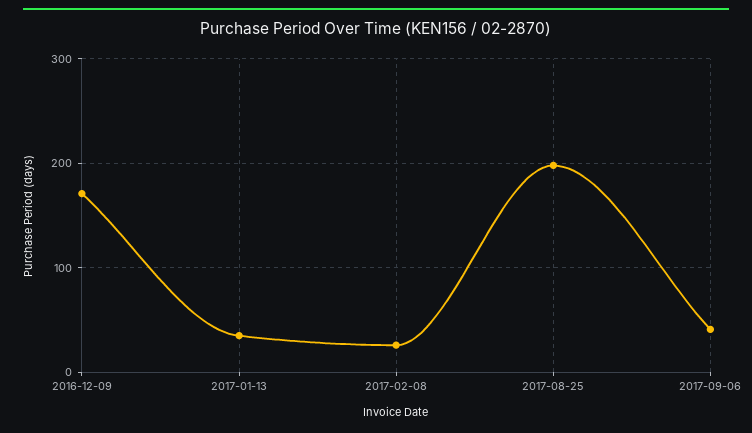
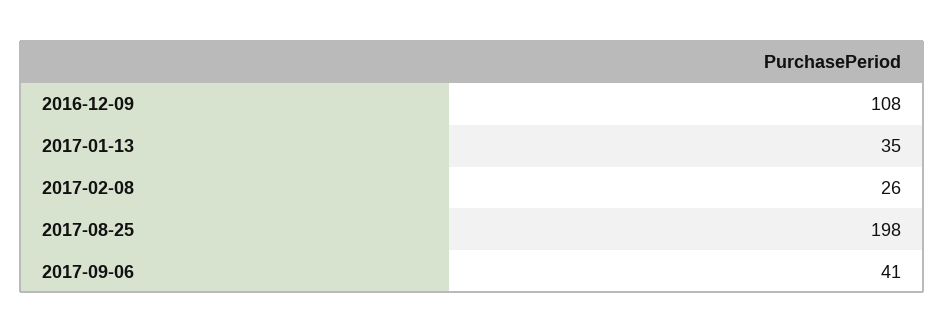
2016-12-09: 170 -> 108

